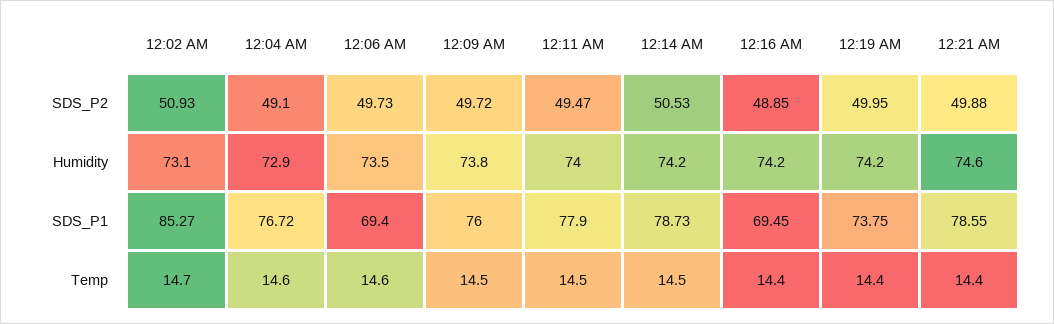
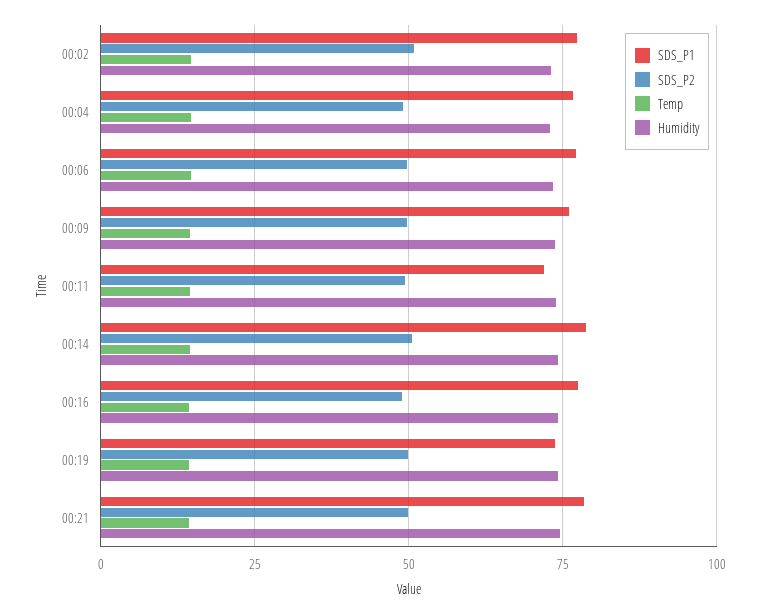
SDS_P1, 12:02 AM: 85.27 -> 77.5
SDS_P1, 12:06 AM: 69.4 -> 77.5
SDS_P1, 12:11 AM: 77.9 -> 72.5
SDS_P1, 12:16 AM: 69.45 -> 77.5

